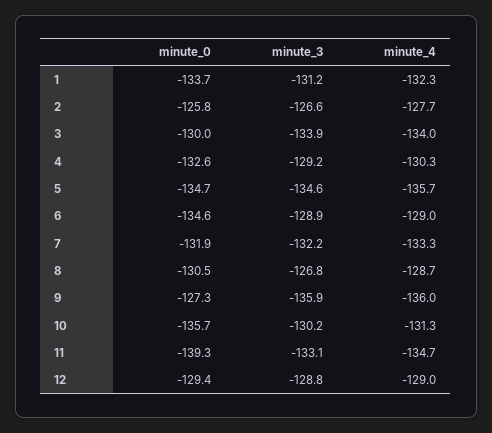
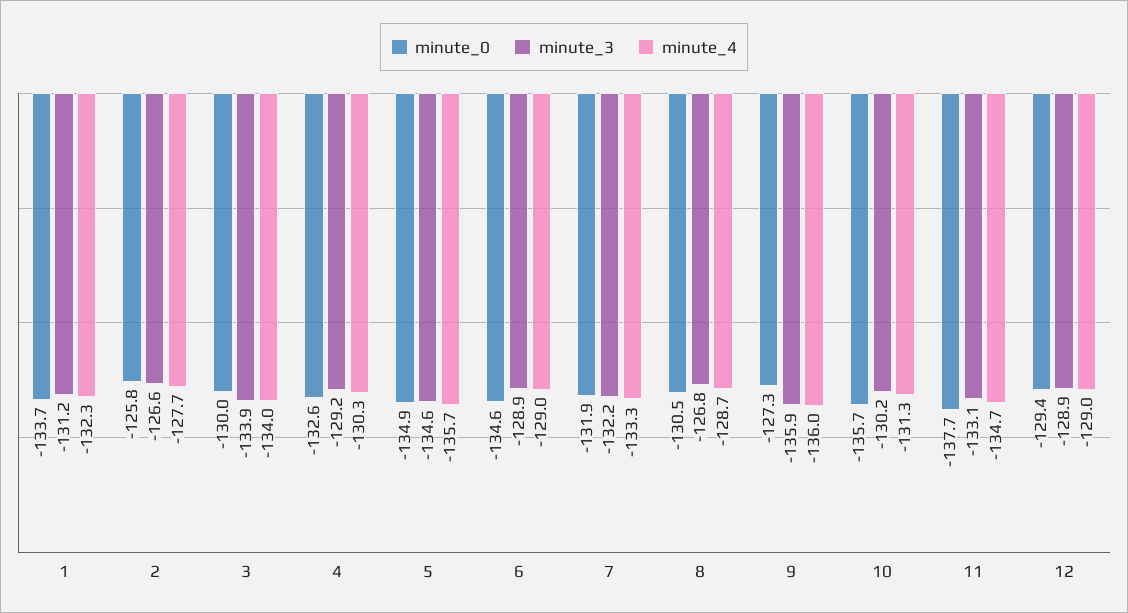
minute_0, 5: -134.7 -> -134.9
minute_0, 11: -139.3 -> -137.7
minute_3, 12: -128.8 -> -128.9

